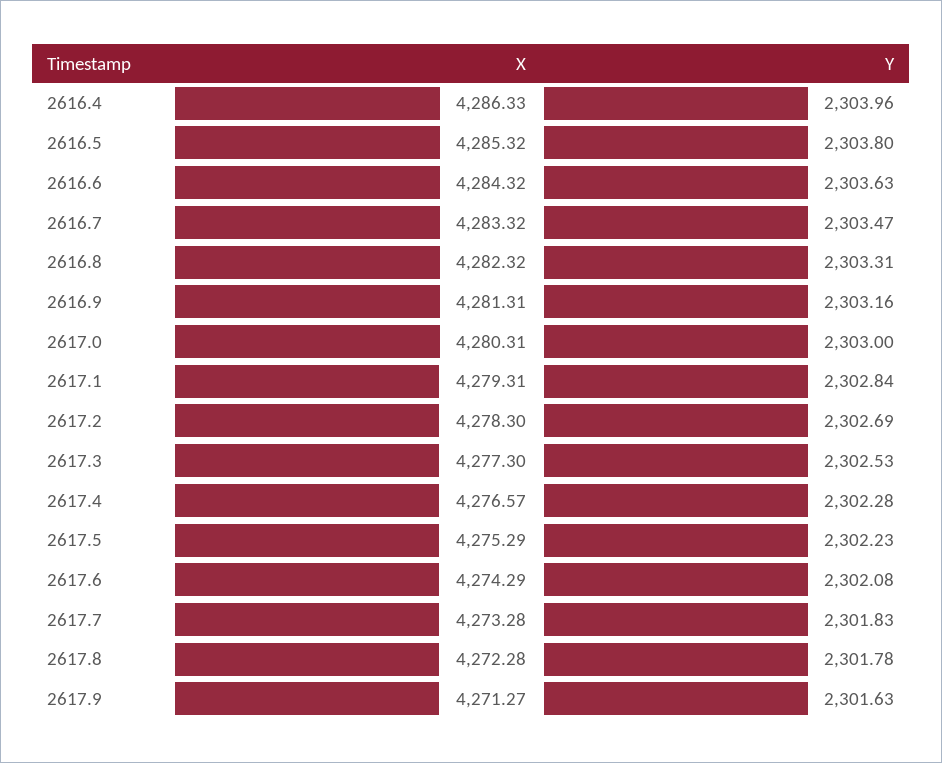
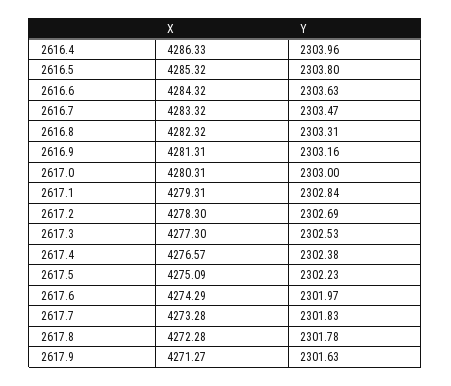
Y, 2617.4: 2302.28 -> 2302.38
X, 2617.5: 4275.29 -> 4275.09
Y, 2617.6: 2302.08 -> 2301.97

